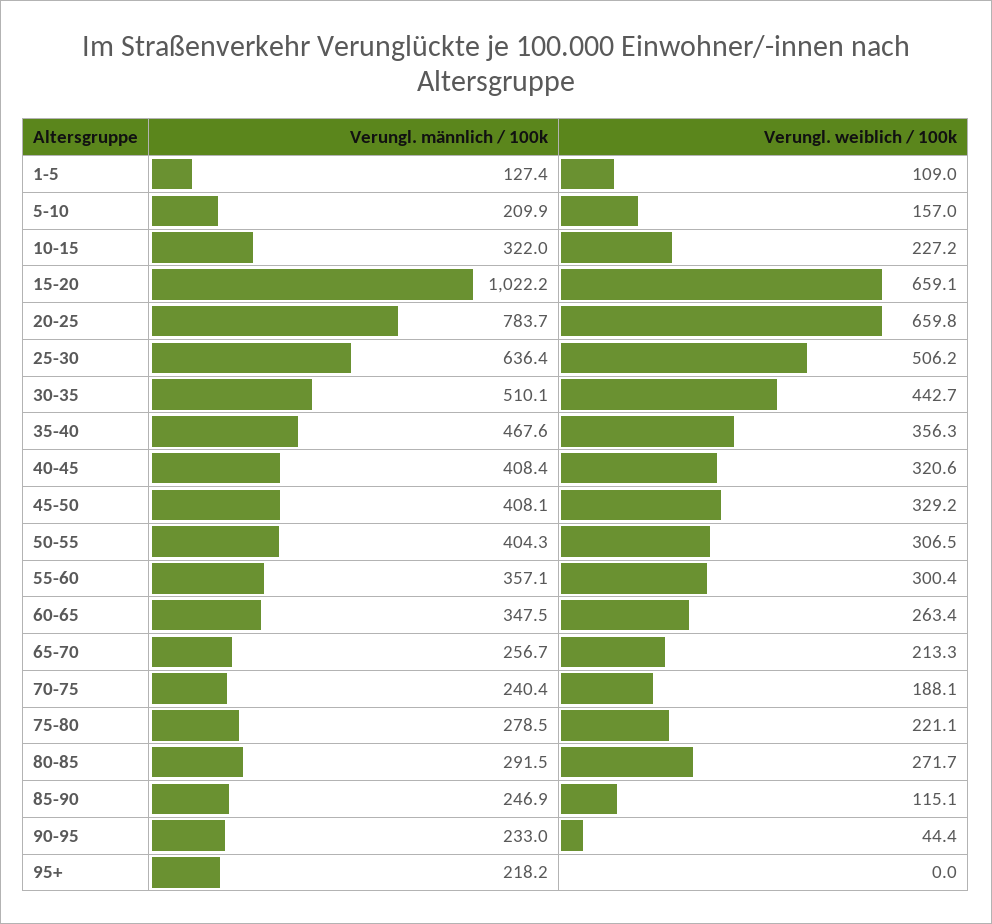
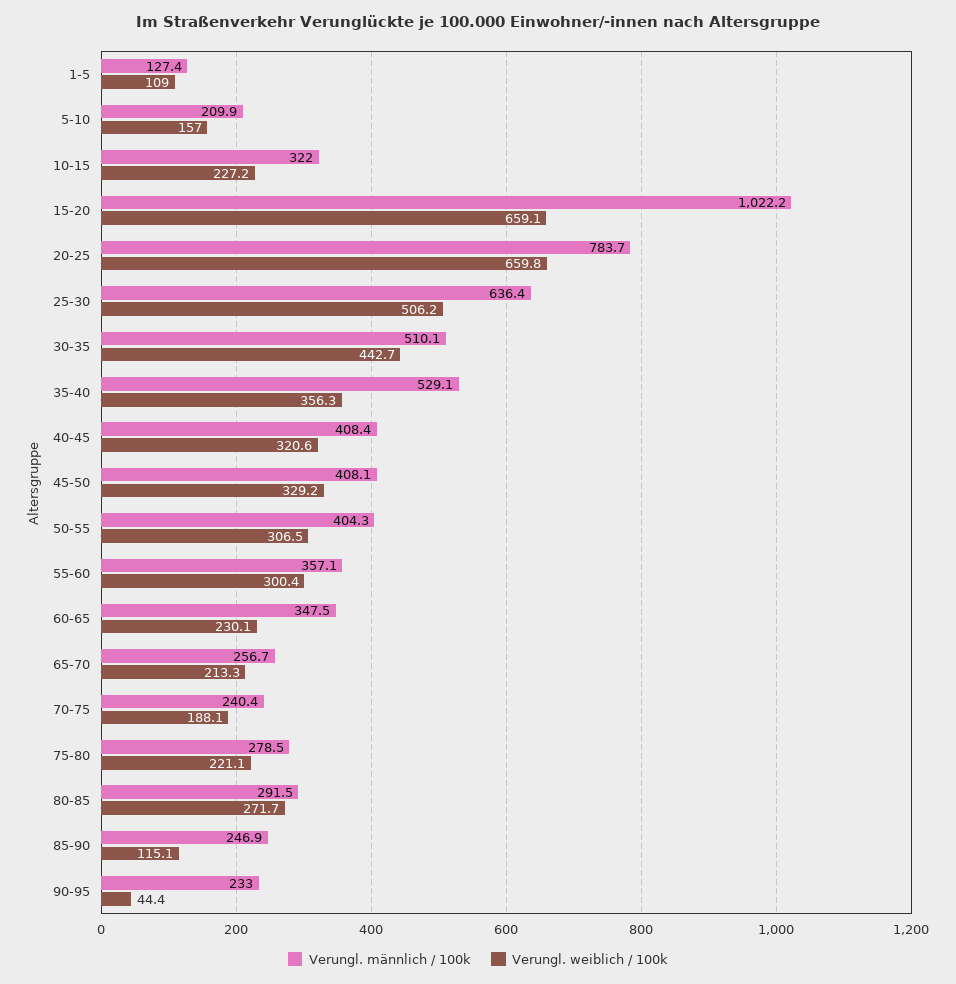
Verungl. männlich / 100k, 35-40: 467.6 -> 529.1
Verungl. weiblich / 100k, 60-65: 263.4 -> 230.1
Verungl. männlich / 100k, 95+: 218.2 -> none
Verungl. weiblich / 100k, 95+: 0 -> none

